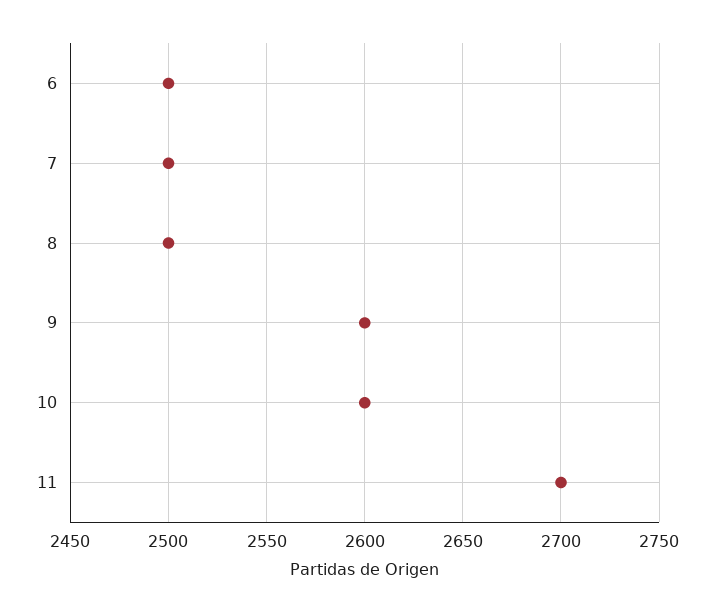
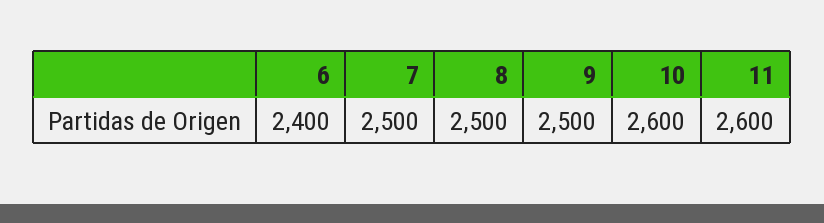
6: 2500 -> 2400
9: 2600 -> 2500
11: 2700 -> 2600

